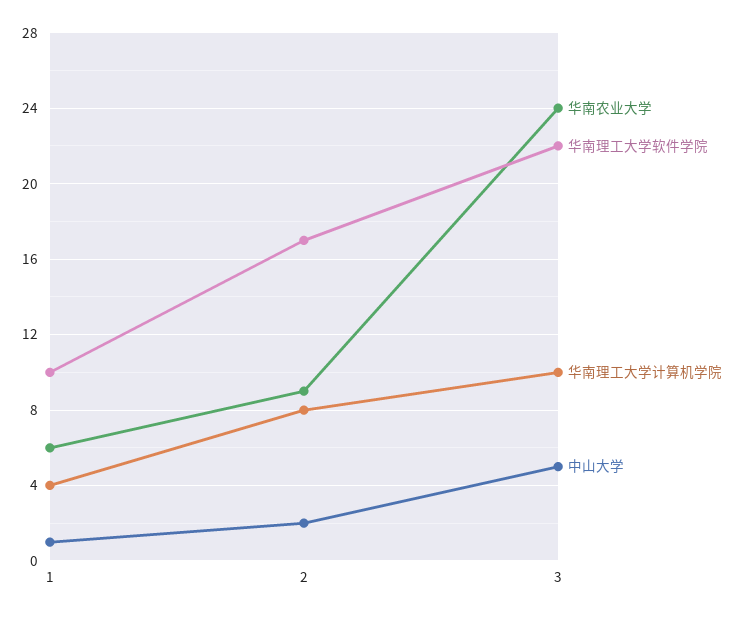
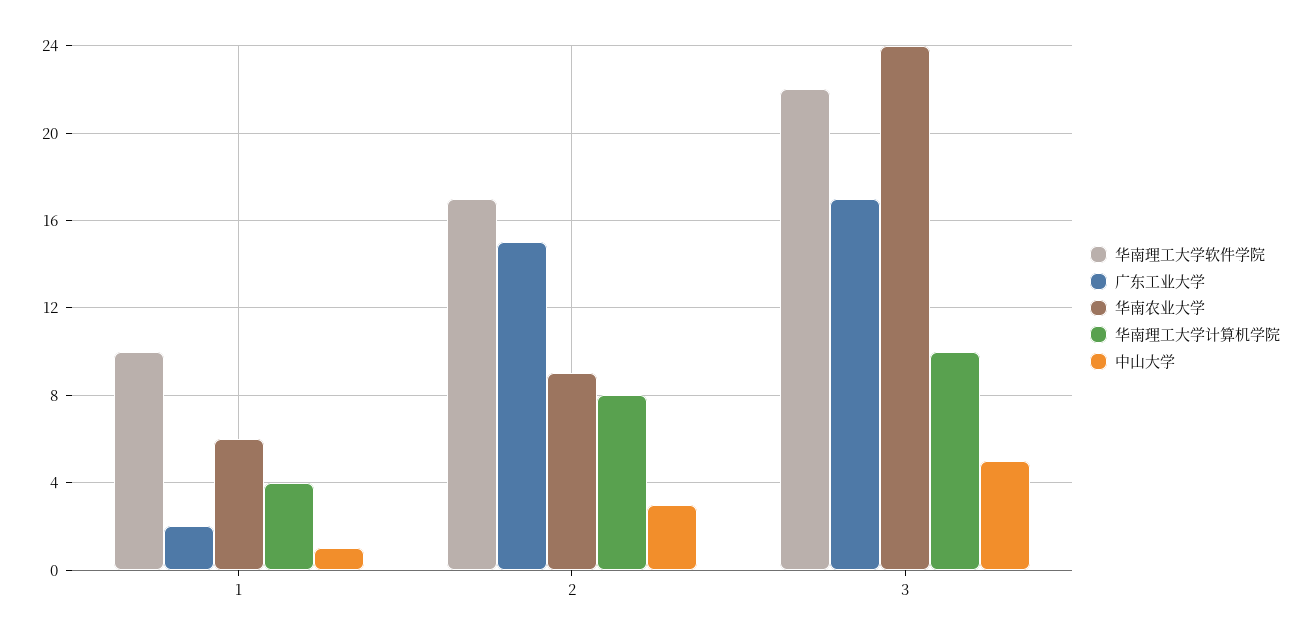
中山大学, 2: 2 -> 3
广东工业大学, 1: none -> 2
广东工业大学, 2: none -> 15
广东工业大学, 3: none -> 17

